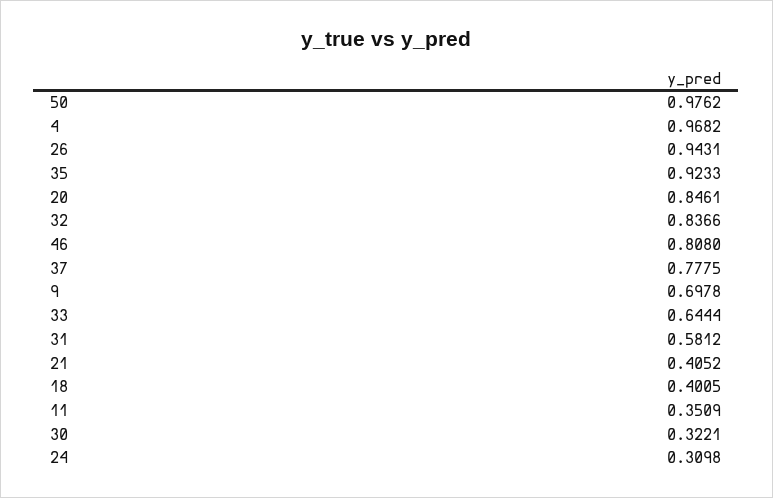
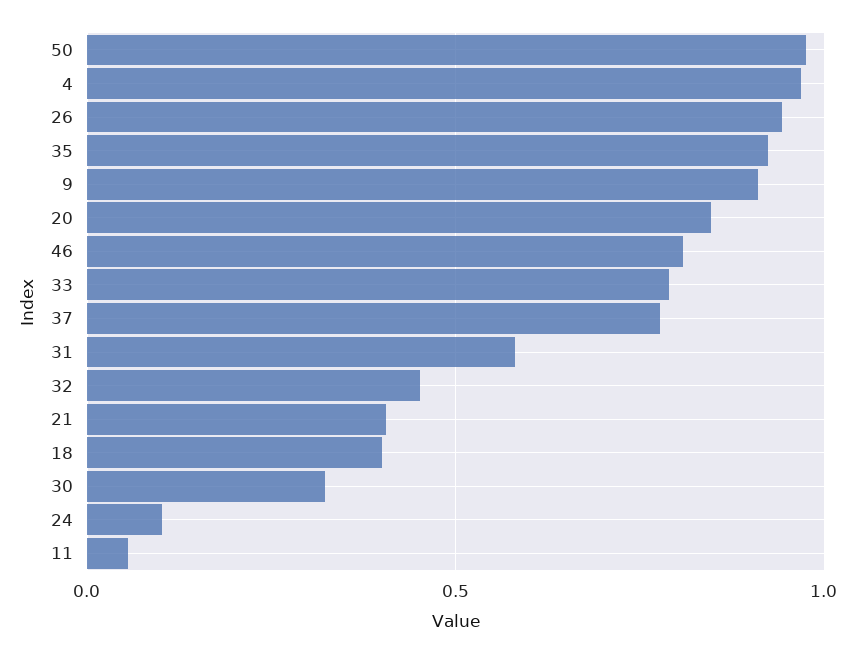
32: 0.8366 -> 0.45
9: 0.6978 -> 0.9
33: 0.6444 -> 0.8
11: 0.3509 -> 0.05
24: 0.3098 -> 0.1

